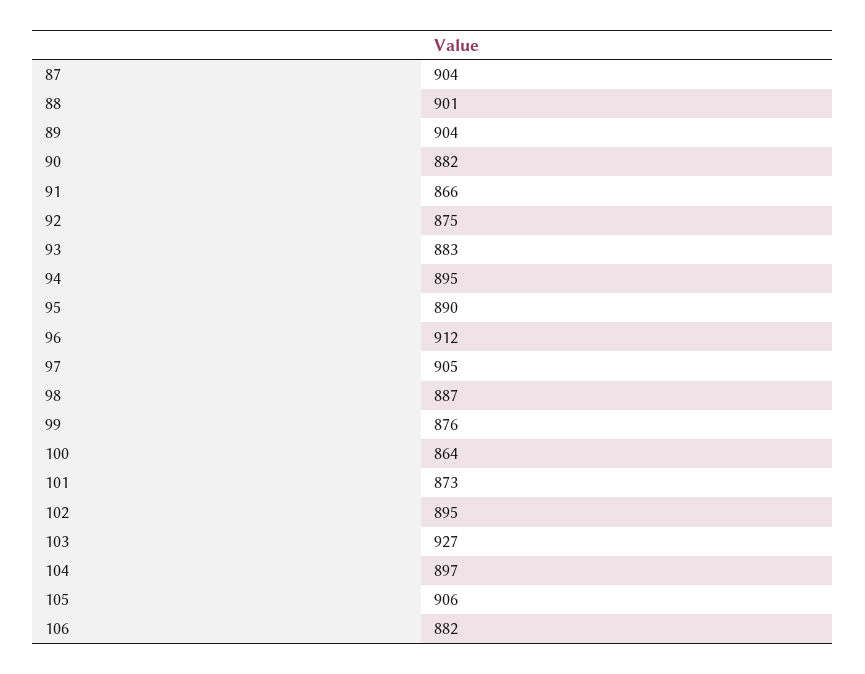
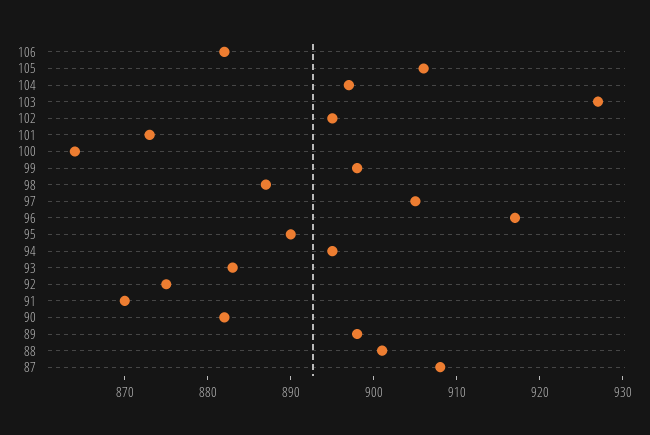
87: 904 -> 908
89: 904 -> 898
91: 866 -> 870
96: 912 -> 917
99: 876 -> 898

